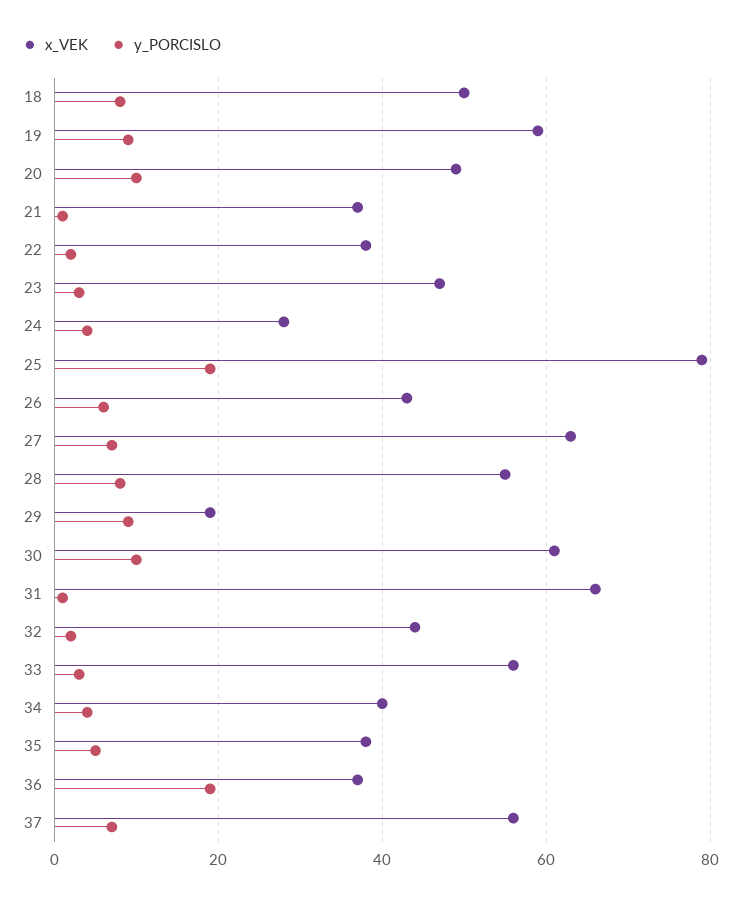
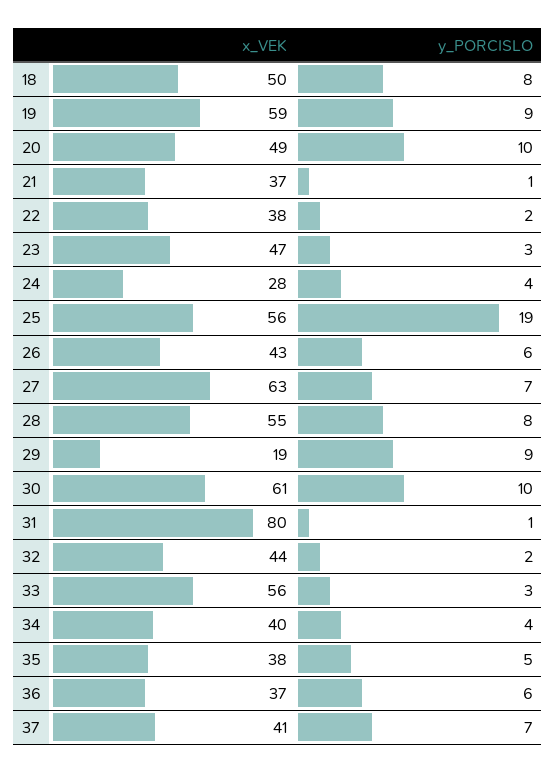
x_VEK, 25: 80 -> 56
x_VEK, 31: 65 -> 80
y_PORCISLO, 36: 20 -> 6
x_VEK, 37: 55 -> 41

